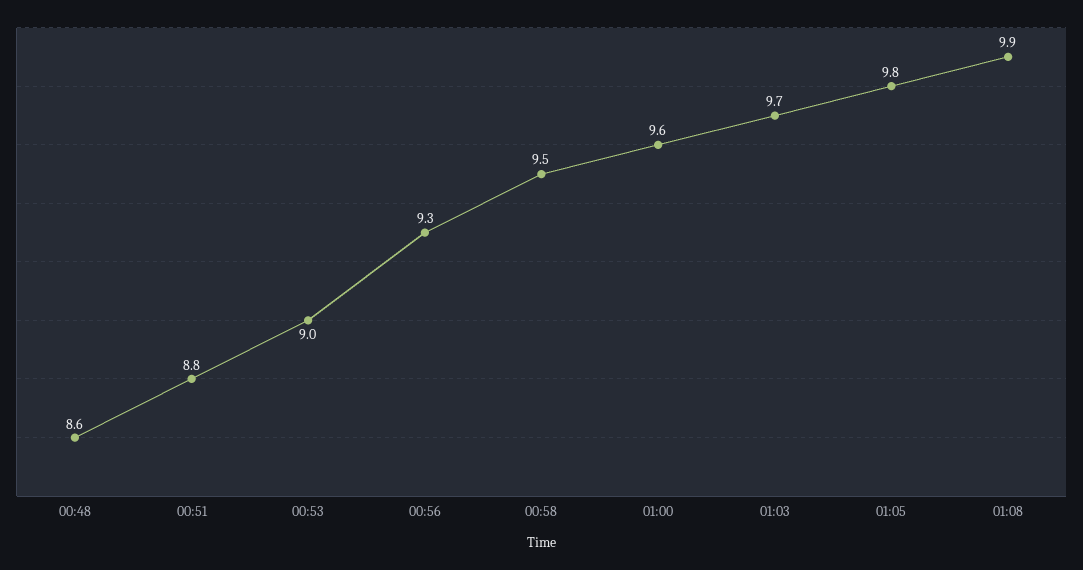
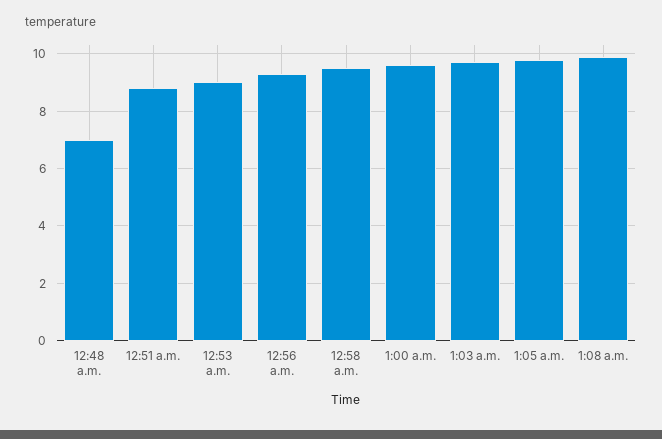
00:48: 8.6 -> 7

